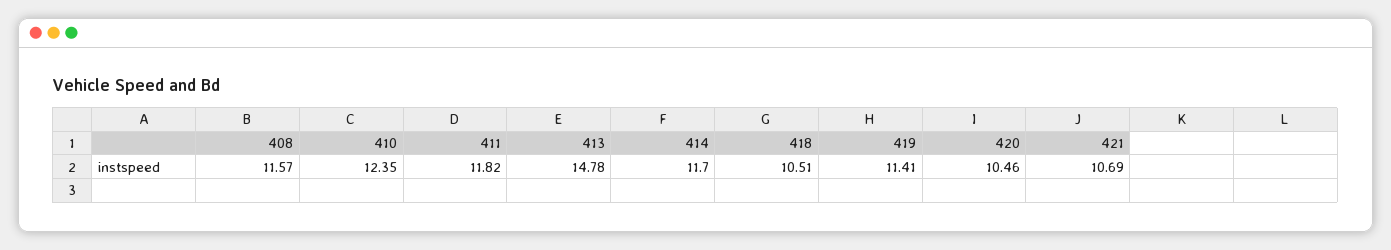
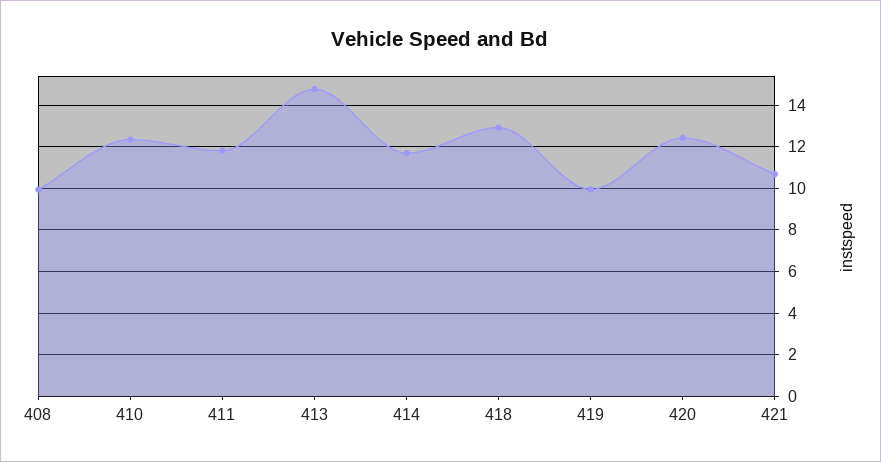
408: 11.57 -> 10
418: 10.51 -> 13
419: 11.41 -> 10
420: 10.46 -> 12.5

